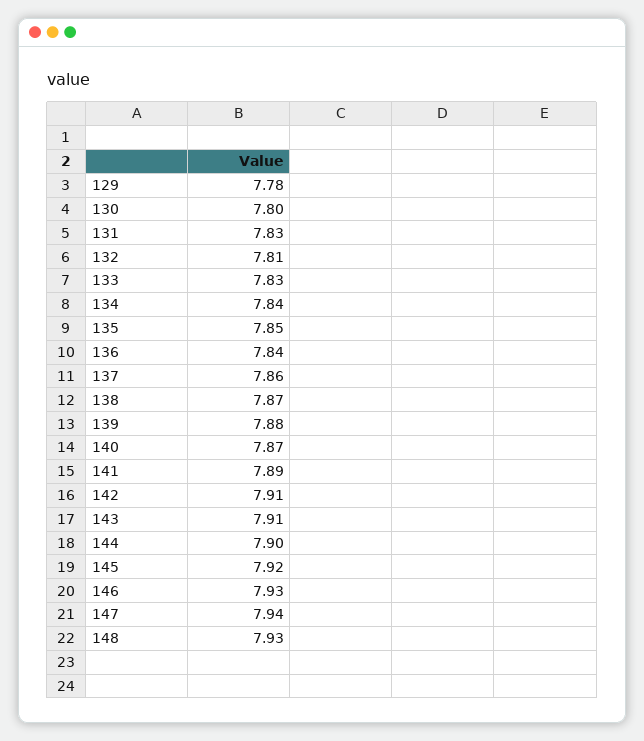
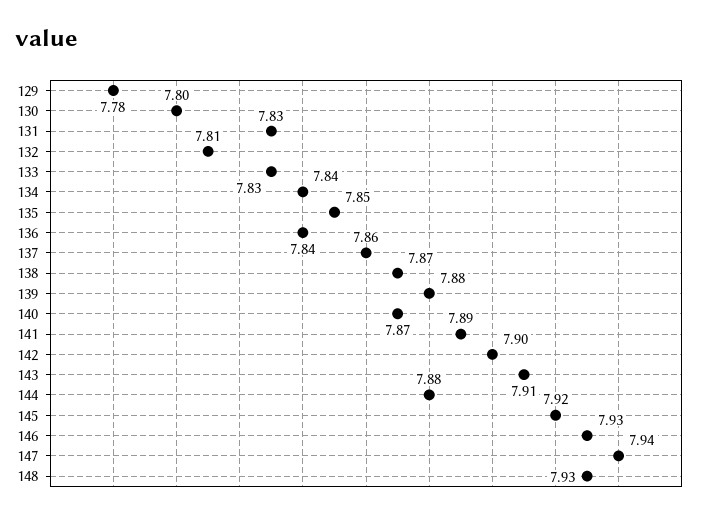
142: 7.91 -> 7.9
144: 7.9 -> 7.88

